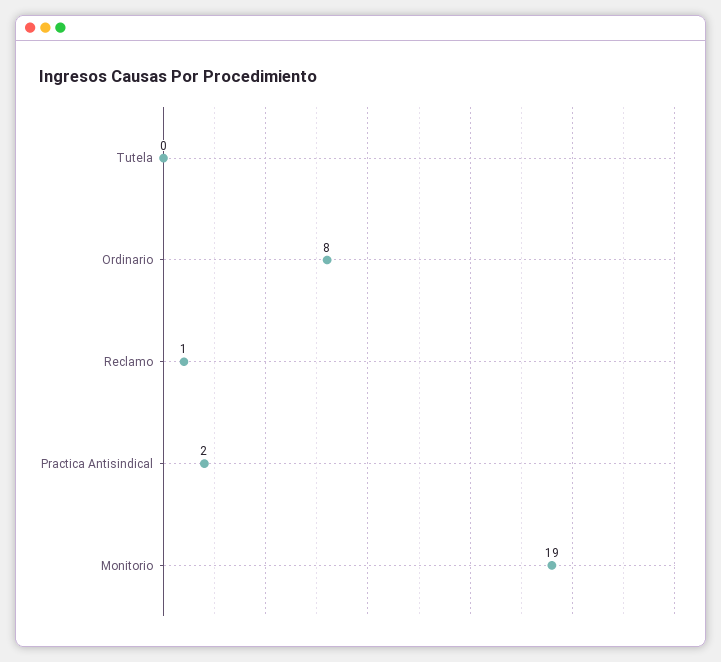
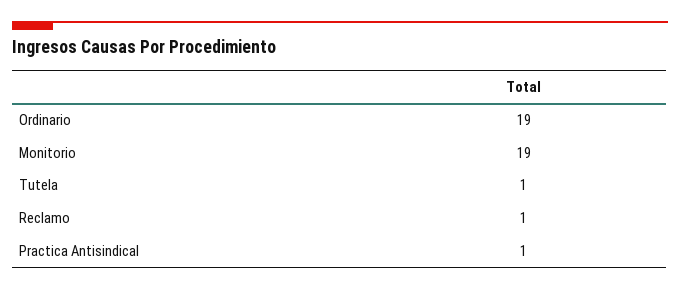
Tutela: 0 -> 1
Ordinario: 8 -> 19
Practica Antisindical: 2 -> 1

